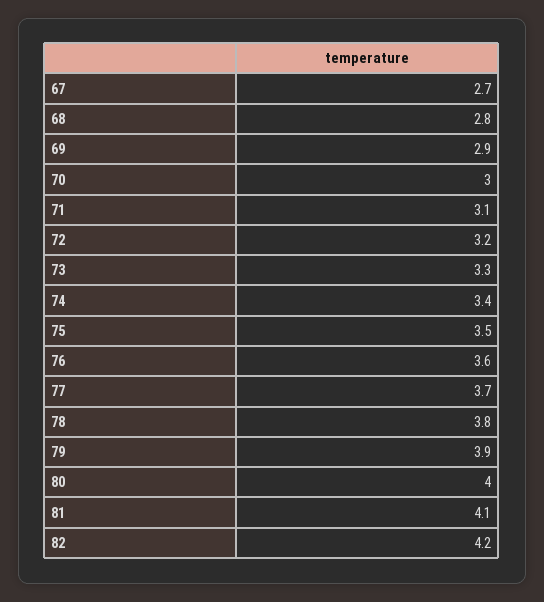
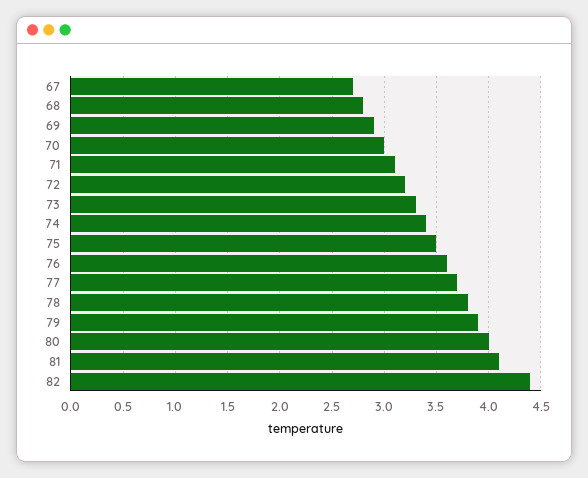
82: 4.2 -> 4.4

